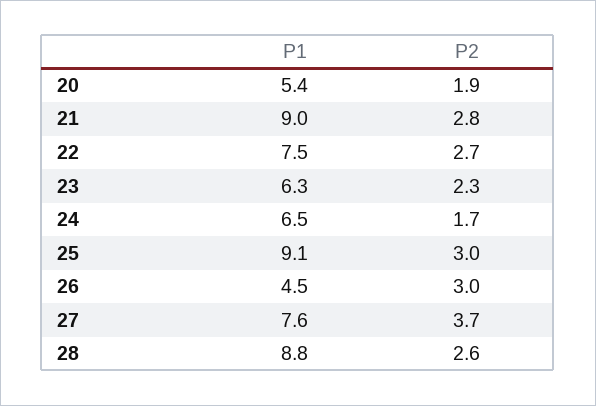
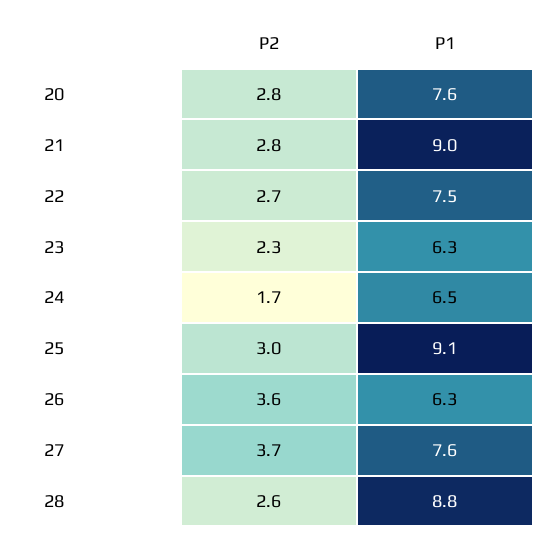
P1, 20: 5.4 -> 7.6
P2, 20: 1.9 -> 2.8
P1, 26: 4.5 -> 6.3
P2, 26: 3 -> 3.6

